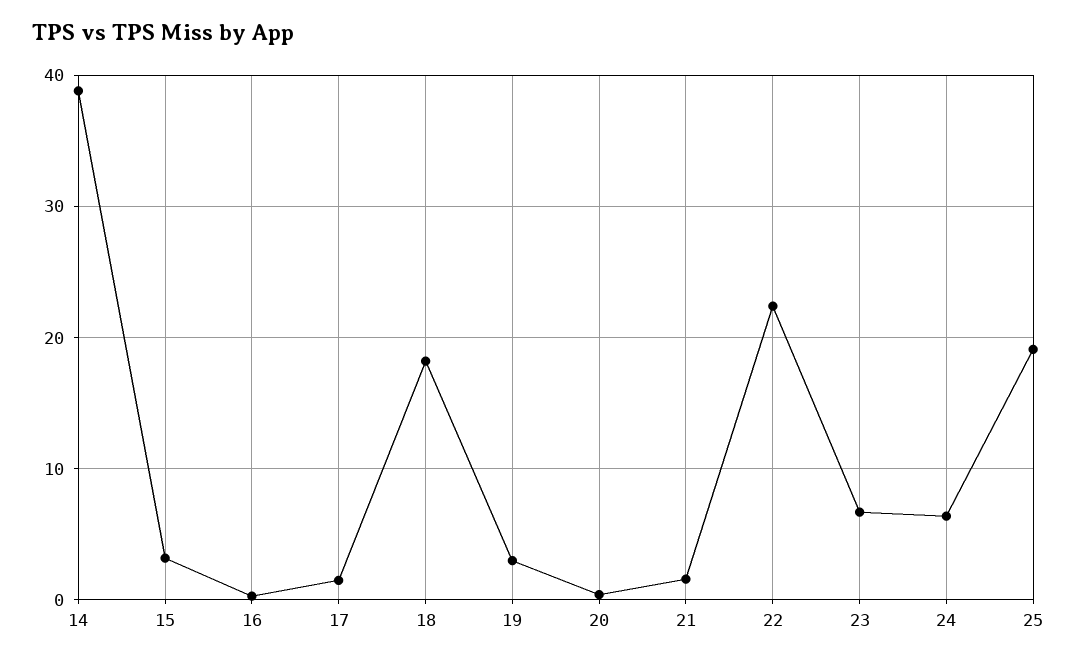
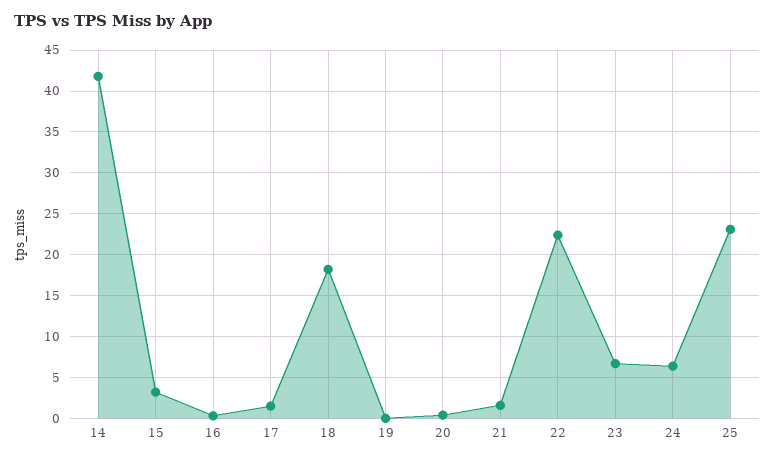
14: 39 -> 42
19: 3 -> 0
25: 19 -> 23

